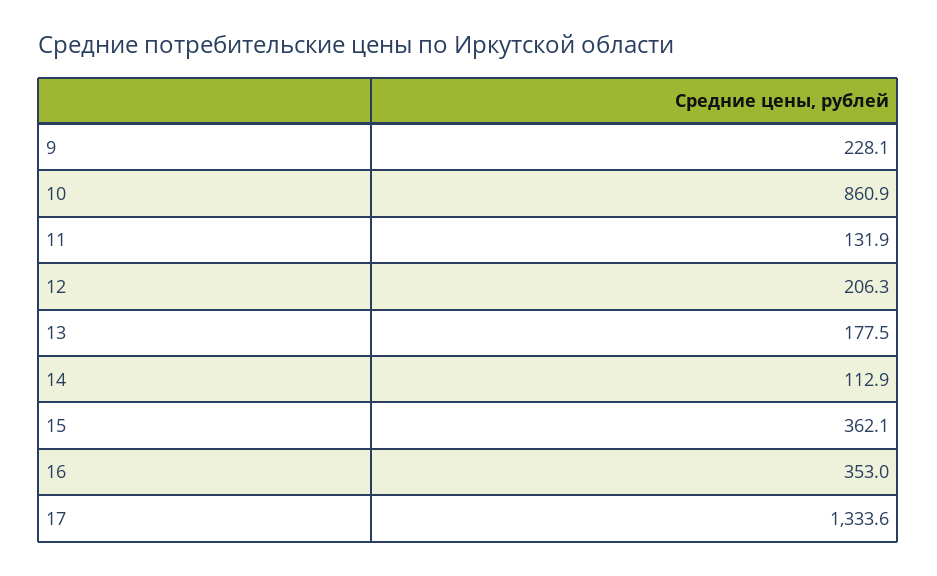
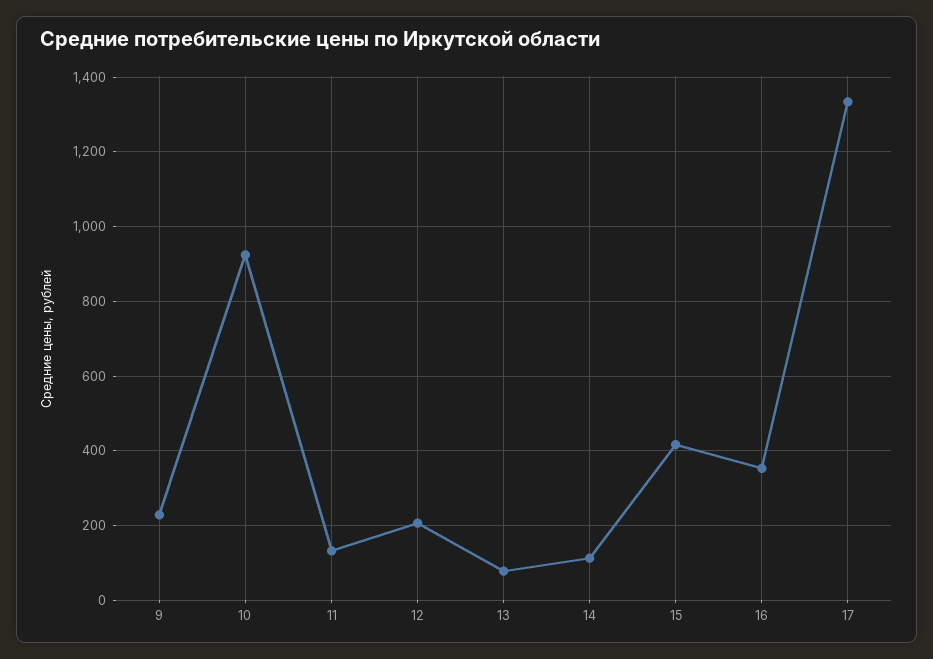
10: 860.9 -> 920
13: 177.5 -> 80
15: 362.1 -> 420

